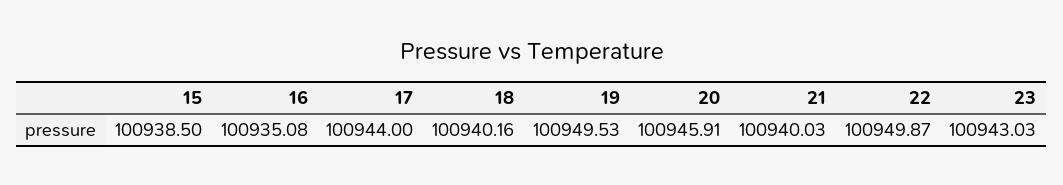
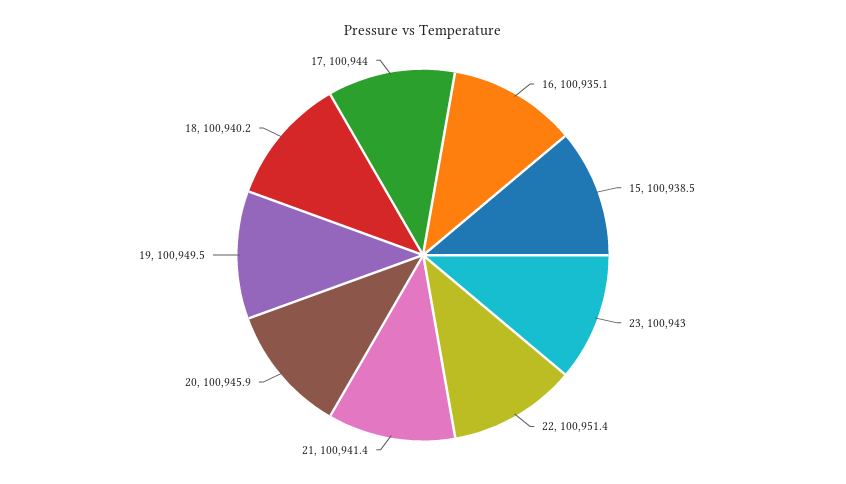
21: 100940.03 -> 100941.4
22: 100949.87 -> 100951.4

